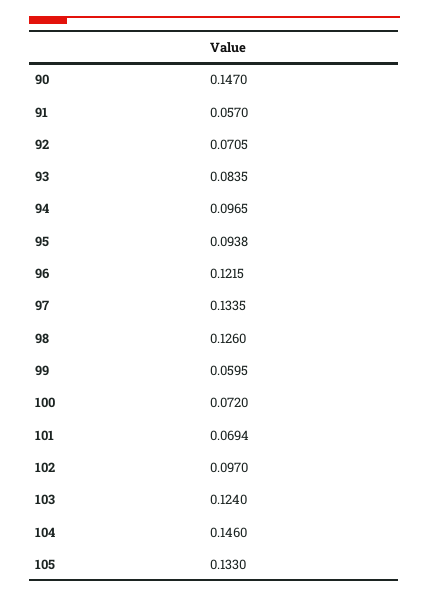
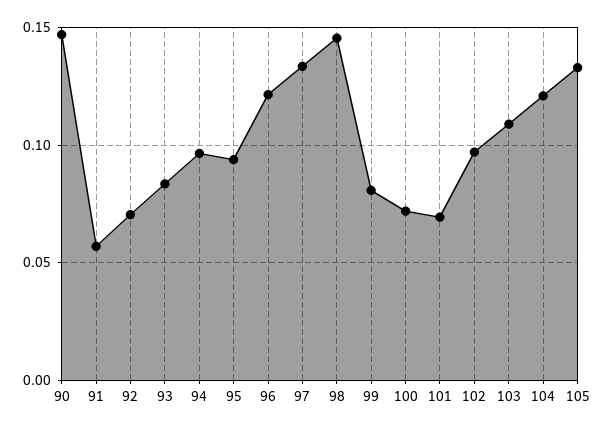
98: 0.126 -> 0.145
99: 0.0595 -> 0.08
103: 0.124 -> 0.11
104: 0.146 -> 0.12

